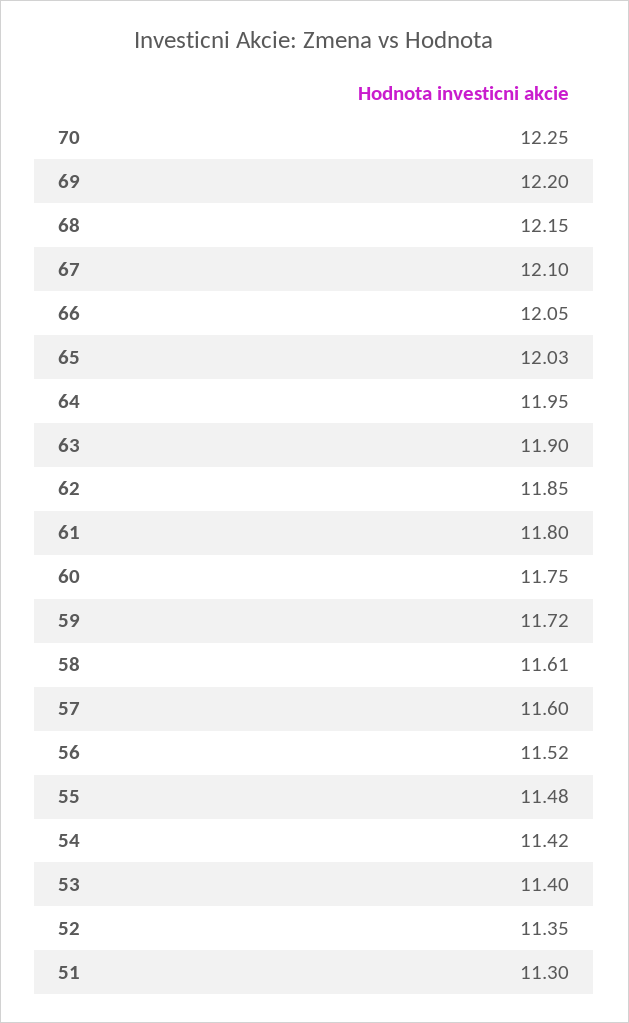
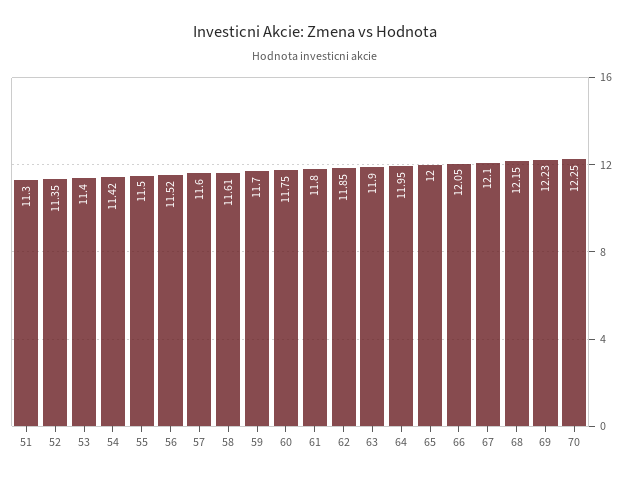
69: 12.2 -> 12.23
65: 12.03 -> 12
59: 11.72 -> 11.7
55: 11.48 -> 11.5

